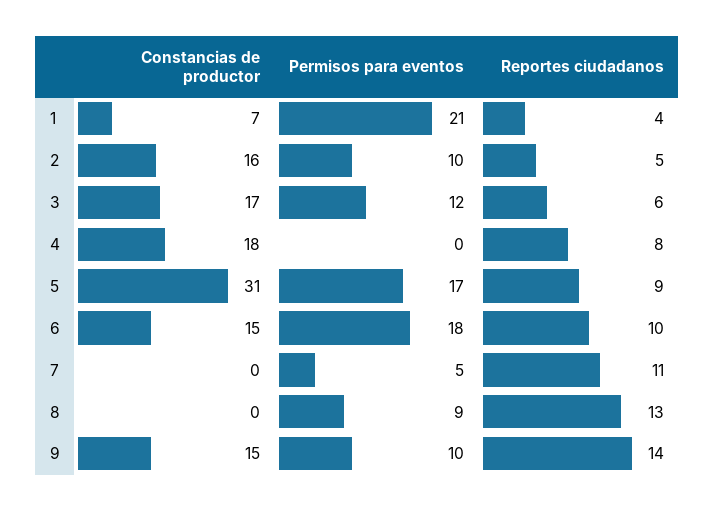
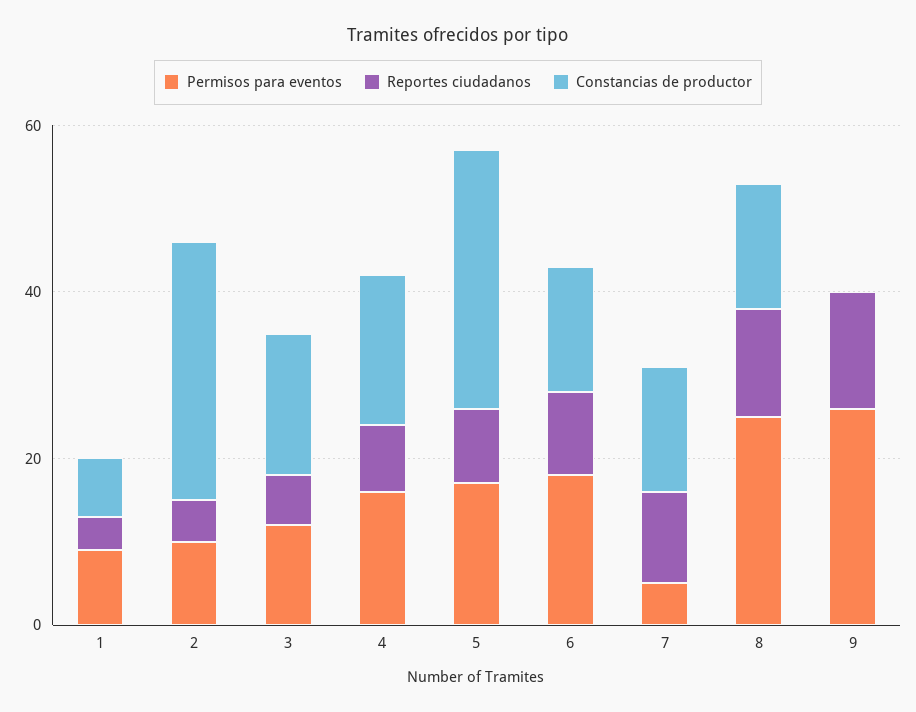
Permisos para eventos, 1: 21 -> 10
Constancias de productor, 2: 16 -> 30
Permisos para eventos, 4: 0 -> 15
Constancias de productor, 7: 0 -> 15
Constancias de productor, 8: 0 -> 15
Permisos para eventos, 8: 9 -> 25
Constancias de productor, 9: 15 -> 0
Permisos para eventos, 9: 10 -> 25

